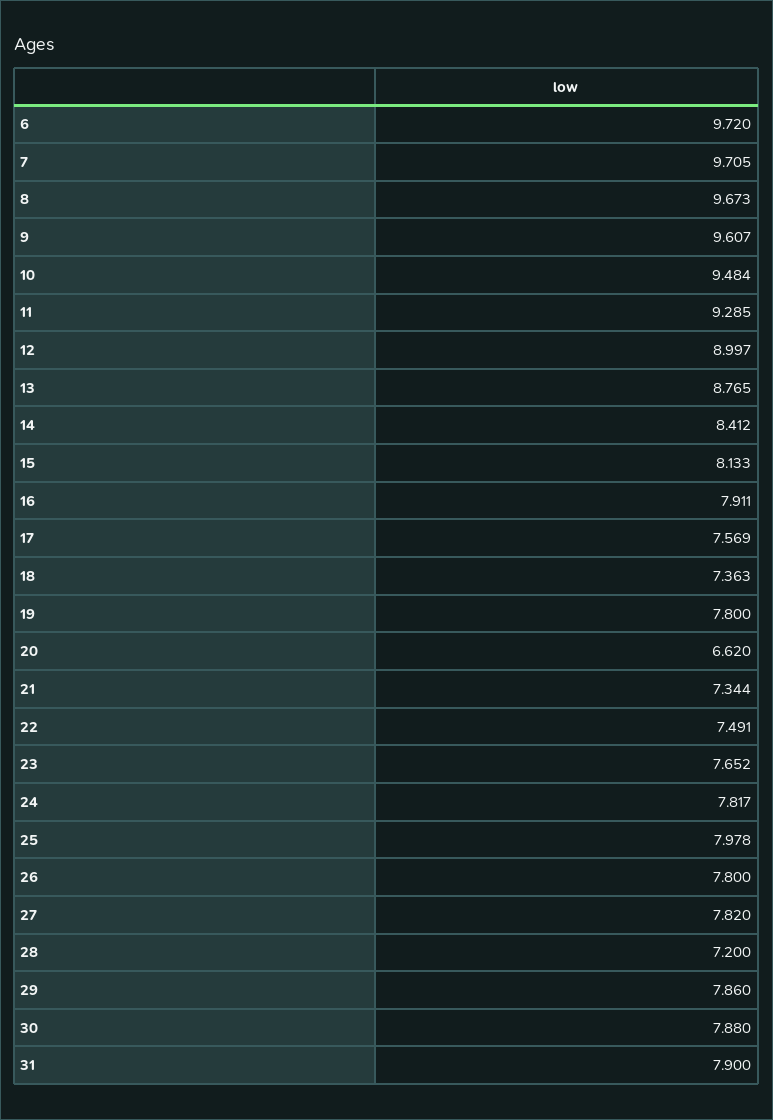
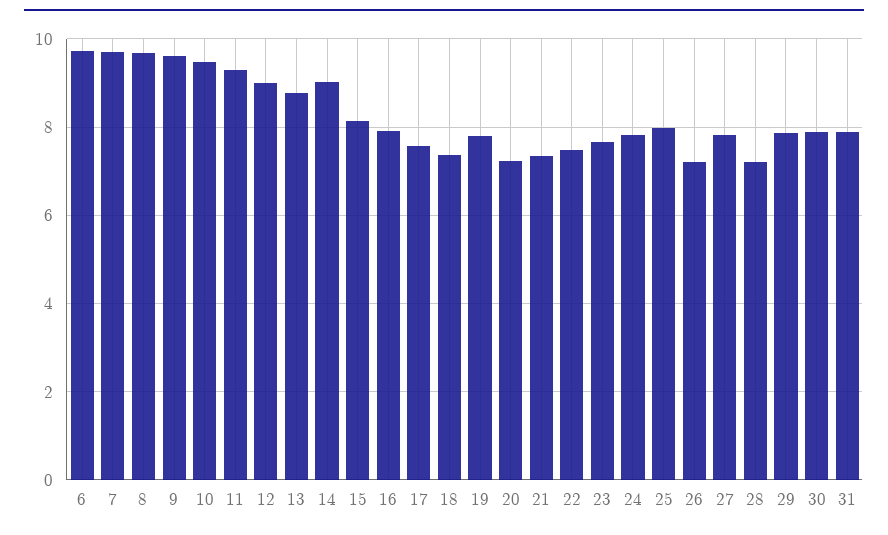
14: 8.412 -> 9
20: 6.62 -> 7.2
26: 7.8 -> 7.2

